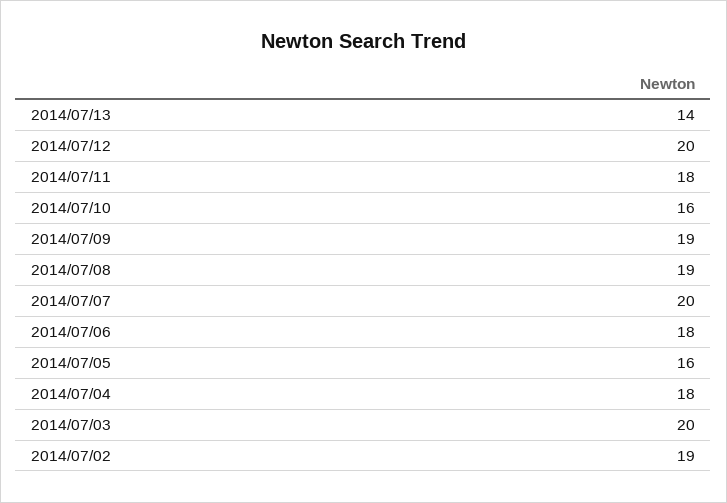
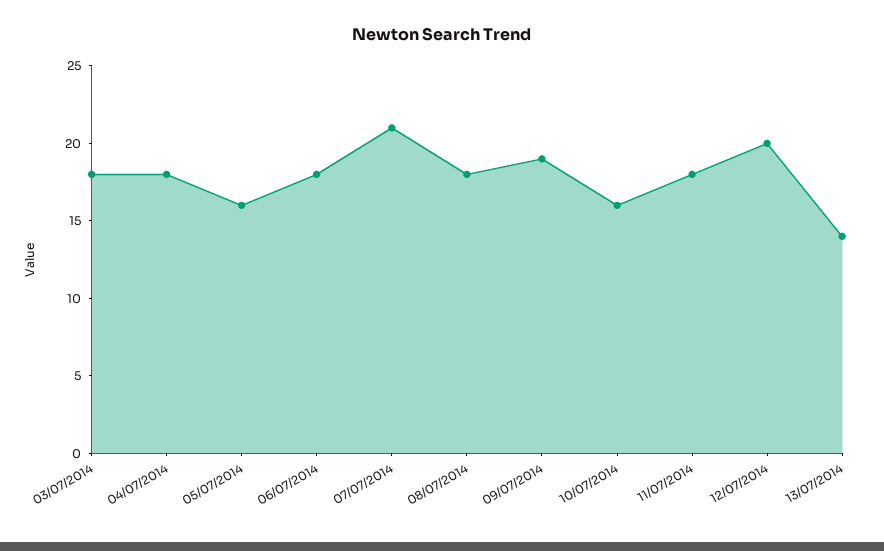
2014/07/08: 19 -> 18
2014/07/07: 20 -> 21
2014/07/03: 20 -> 18
2014/07/02: 19 -> none

